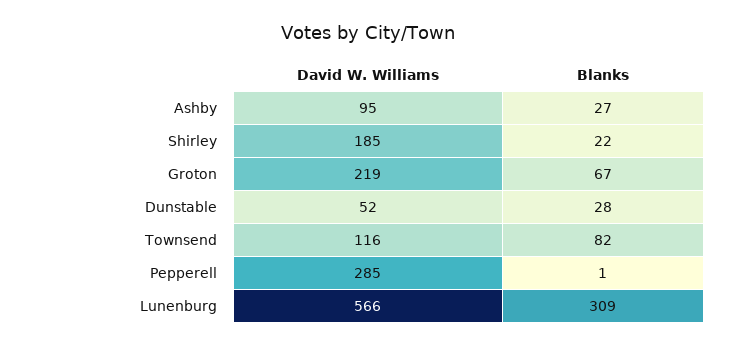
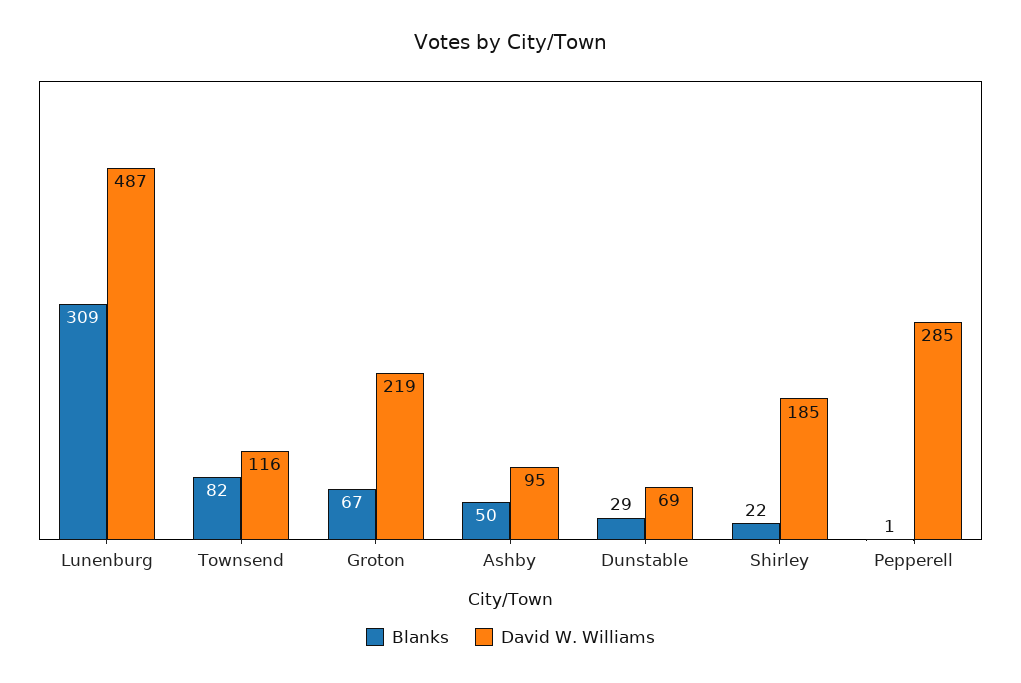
Blanks, Ashby: 27 -> 50
David W. Williams, Dunstable: 52 -> 69
Blanks, Dunstable: 28 -> 29
David W. Williams, Lunenburg: 566 -> 487

